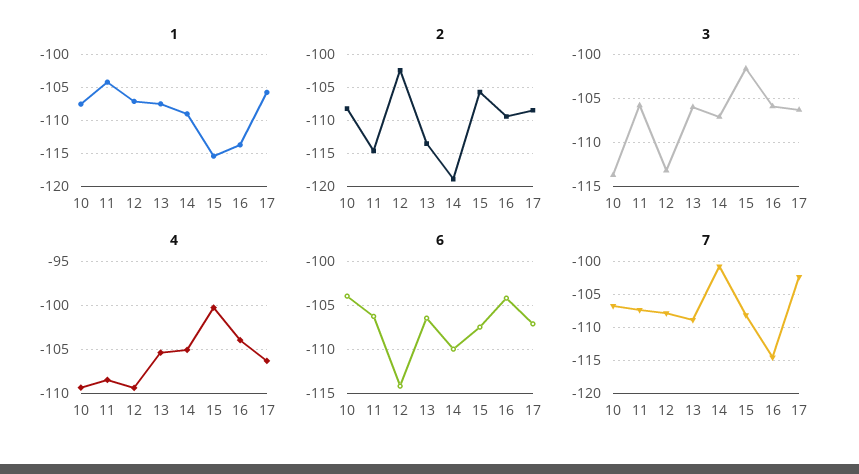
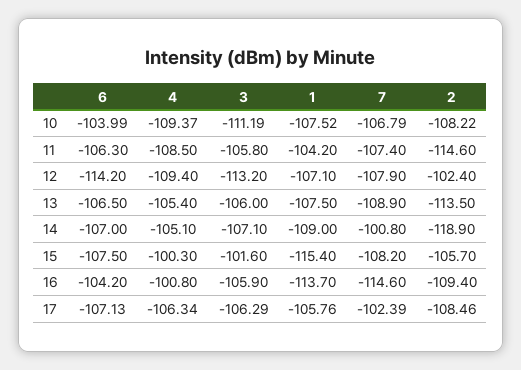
3, 10: -114 -> -111.19
4, 16: -104 -> -100.8
6, 14: -110 -> -107

